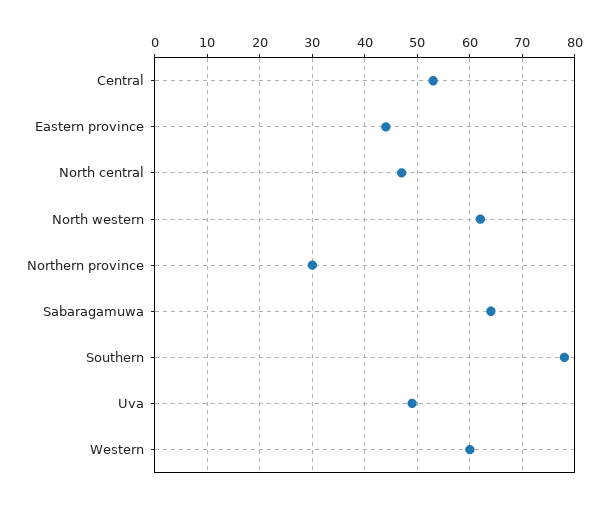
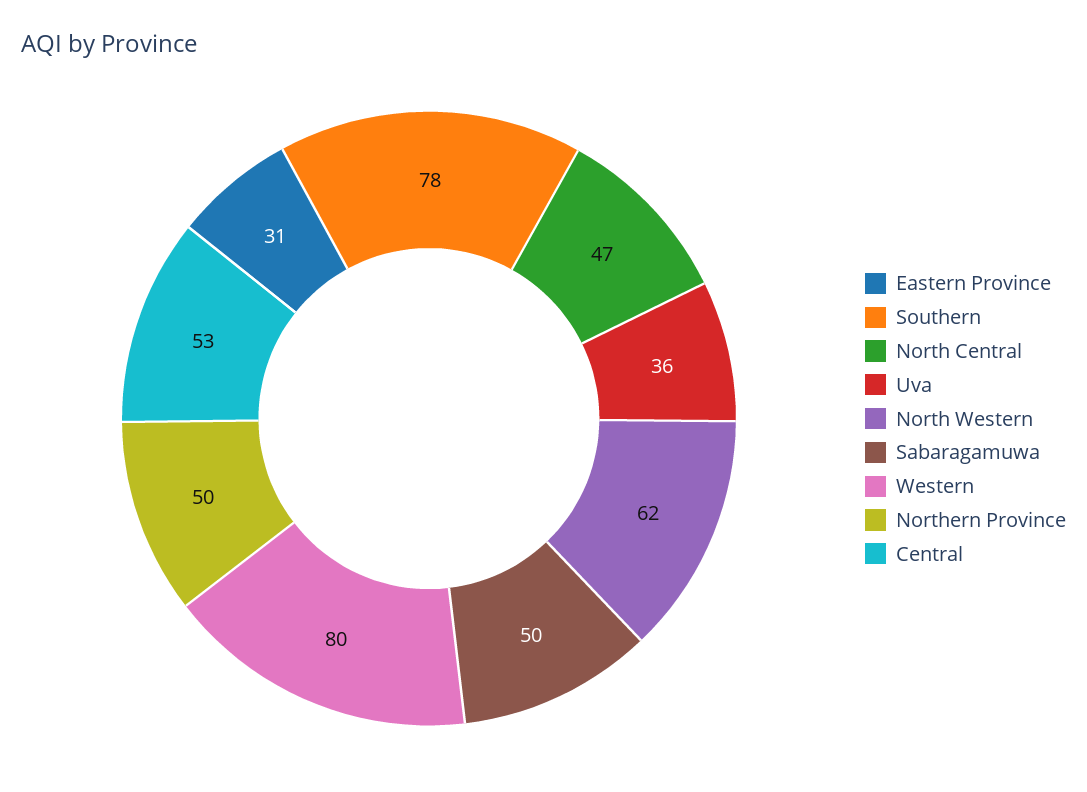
Eastern province: 45 -> 31
Northern province: 30 -> 50
Sabaragamuwa: 65 -> 50
Uva: 50 -> 36
Western: 60 -> 80

